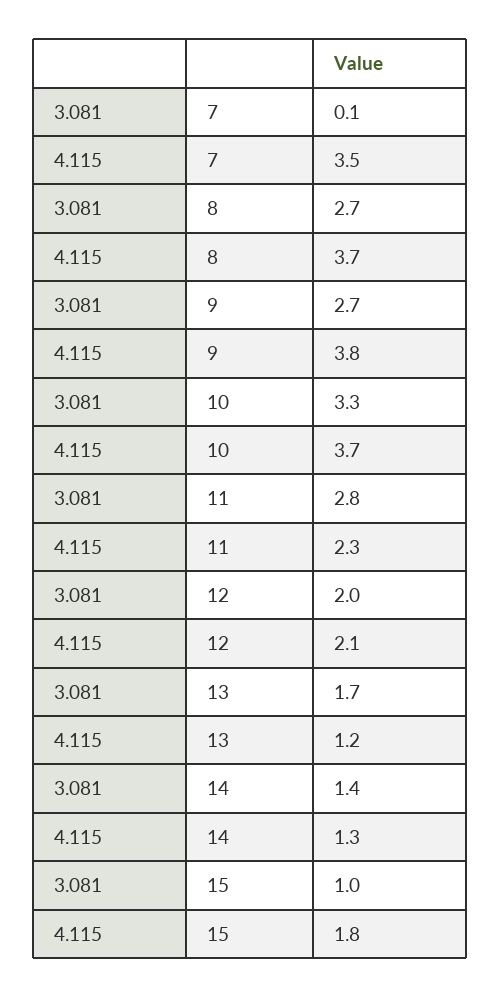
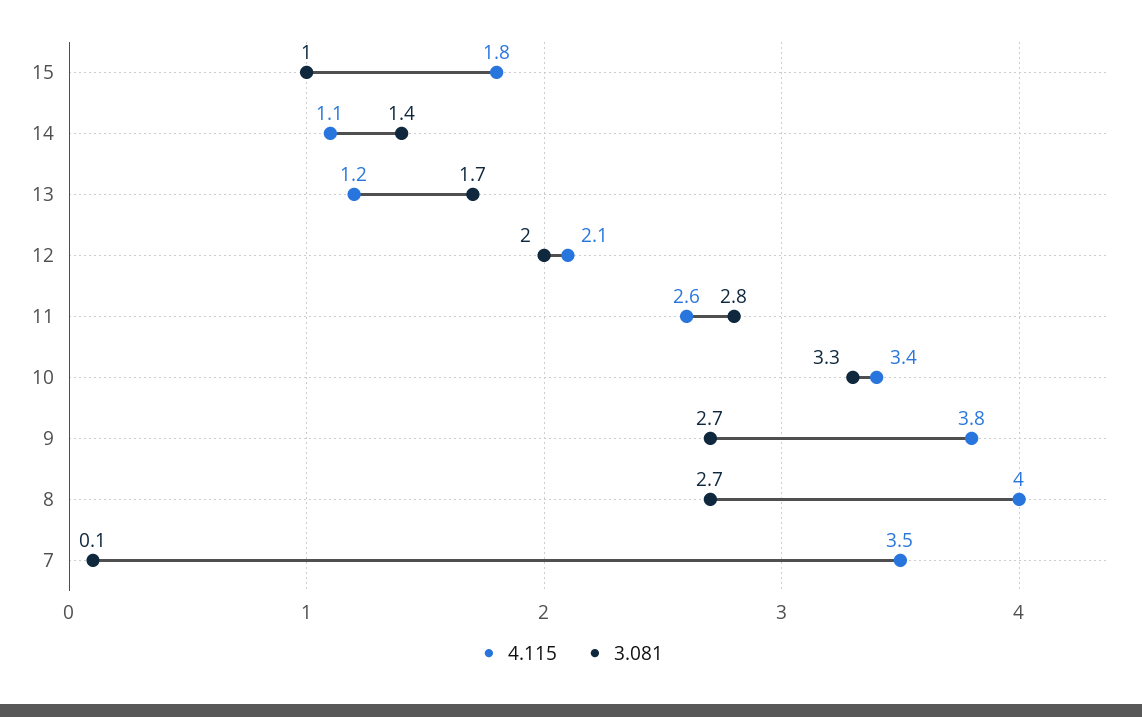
4.115, 8: 3.7 -> 4
4.115, 10: 3.7 -> 3.4
4.115, 11: 2.3 -> 2.6
4.115, 14: 1.3 -> 1.1

